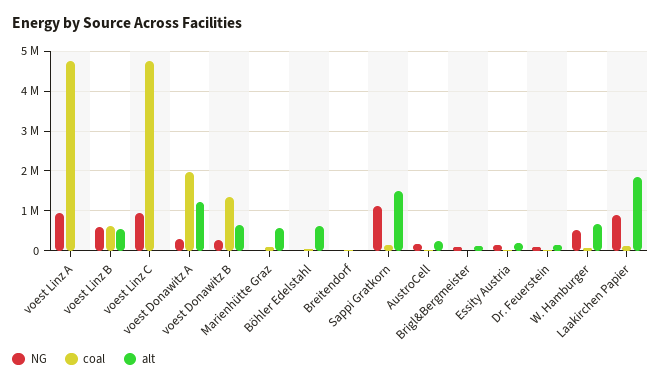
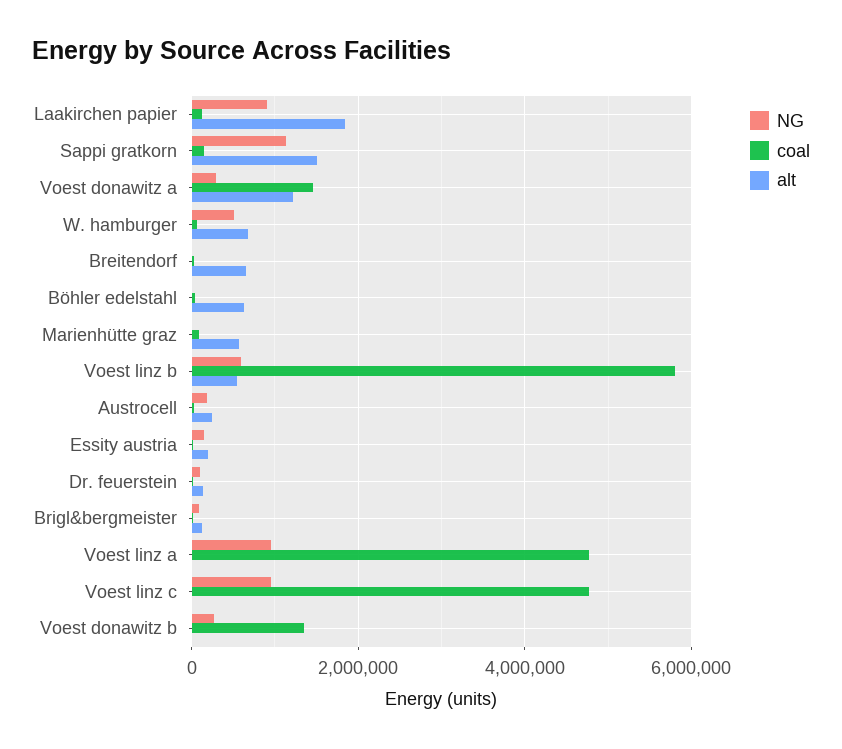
coal, voest Linz B: 600000 -> 5800000
coal, voest Donawitz A: 2000000 -> 1400000
alt, voest Donawitz B: 600000 -> 0
alt, Breitendorf: 0 -> 600000

